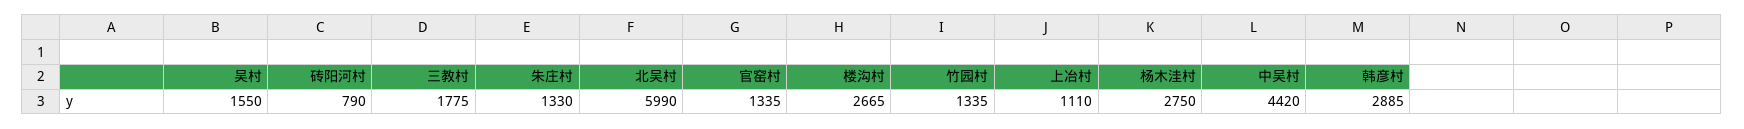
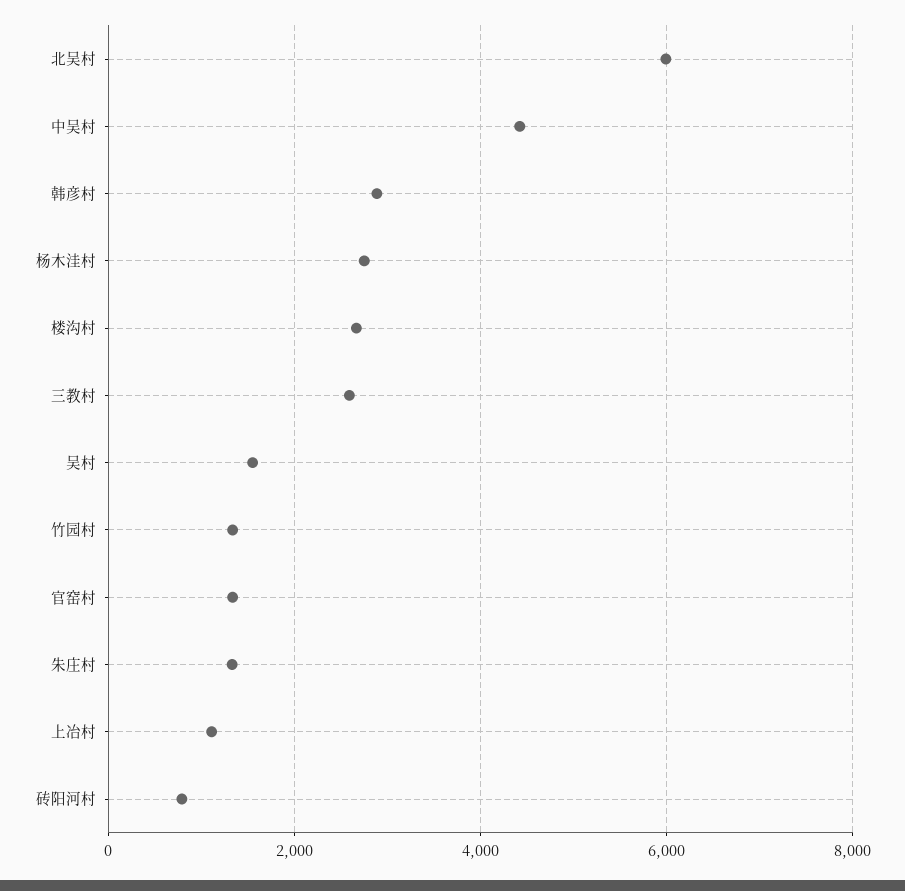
三教村: 1775 -> 2600

